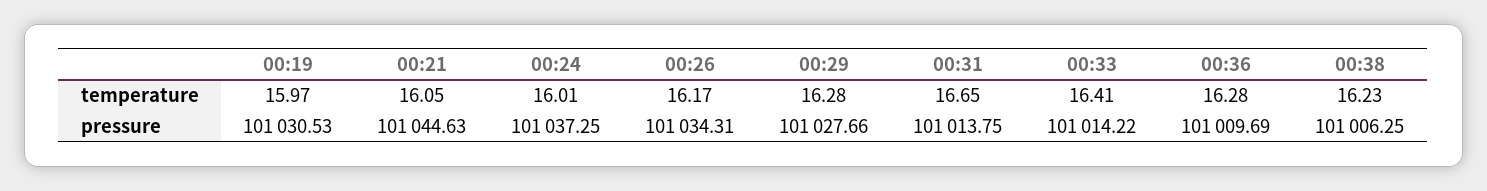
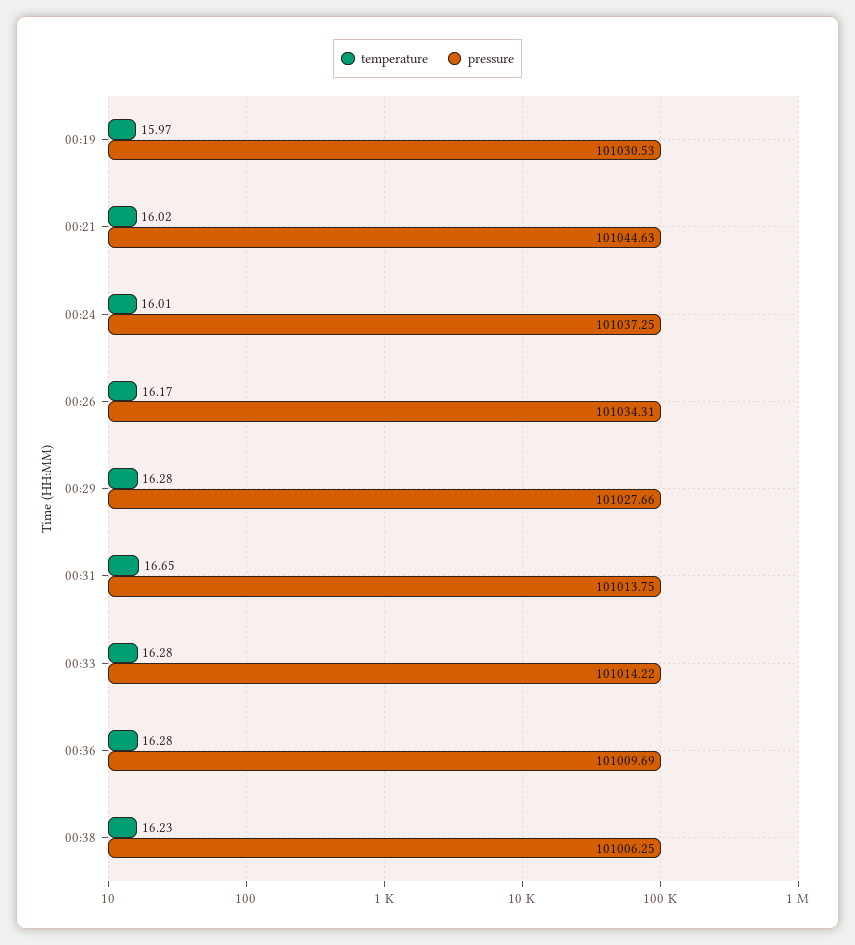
temperature, 00:21: 16.05 -> 16.02
temperature, 00:33: 16.41 -> 16.28

